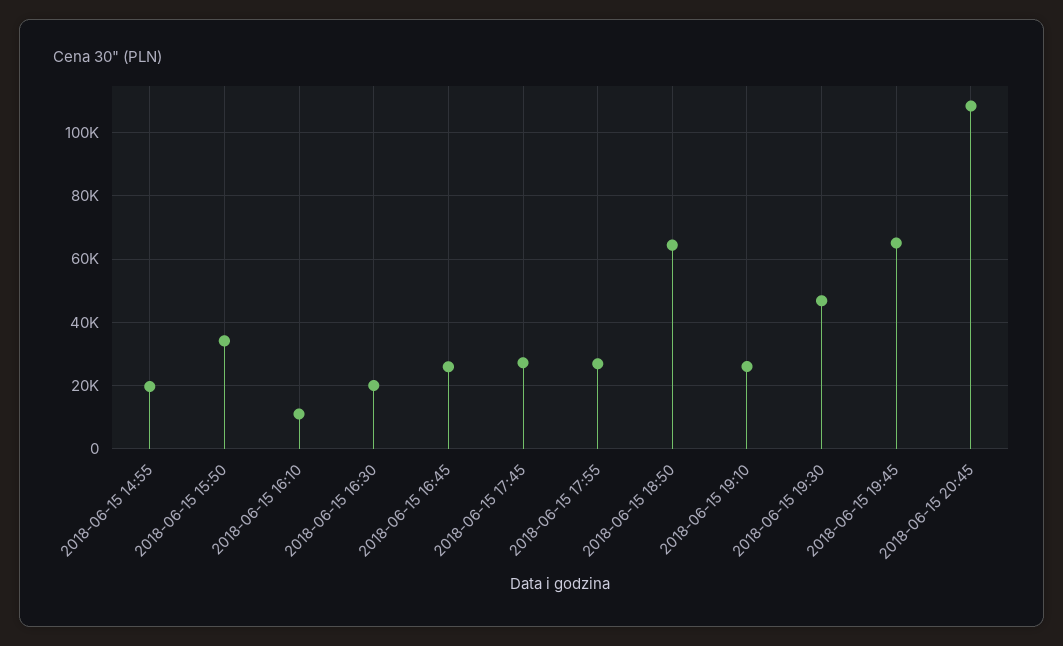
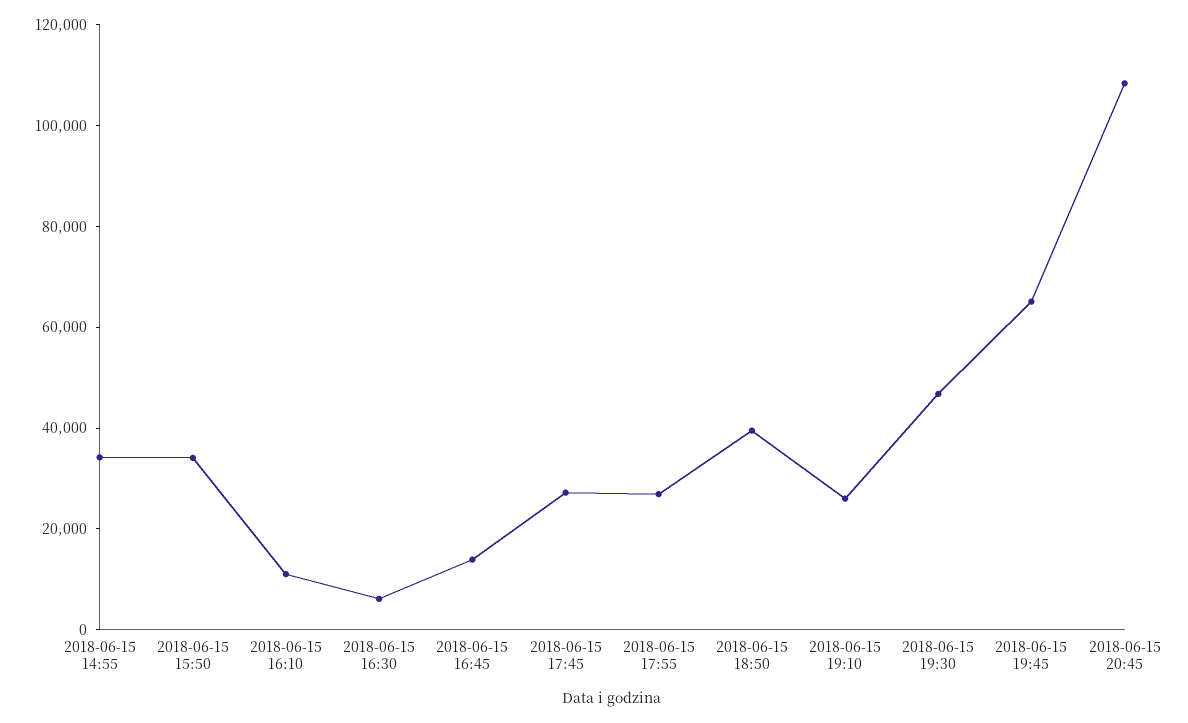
2018-06-15 14:55: 20000 -> 35000
2018-06-15 16:30: 20000 -> 5000
2018-06-15 16:45: 26000 -> 15000
2018-06-15 18:50: 64000 -> 40000

